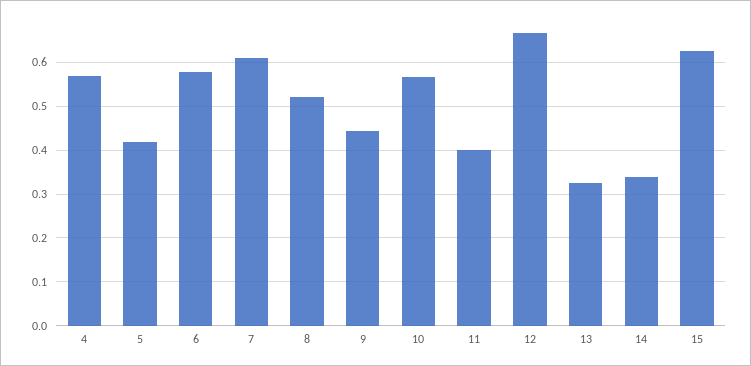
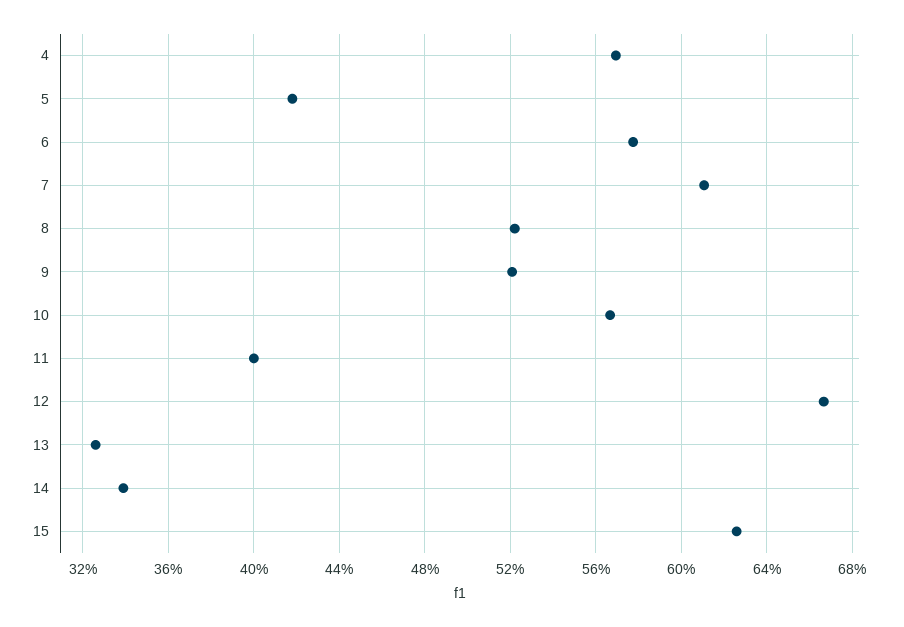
9: 0.44 -> 0.52

